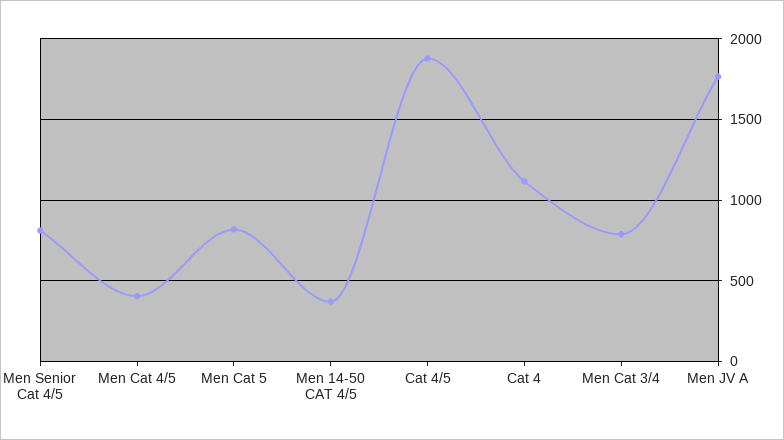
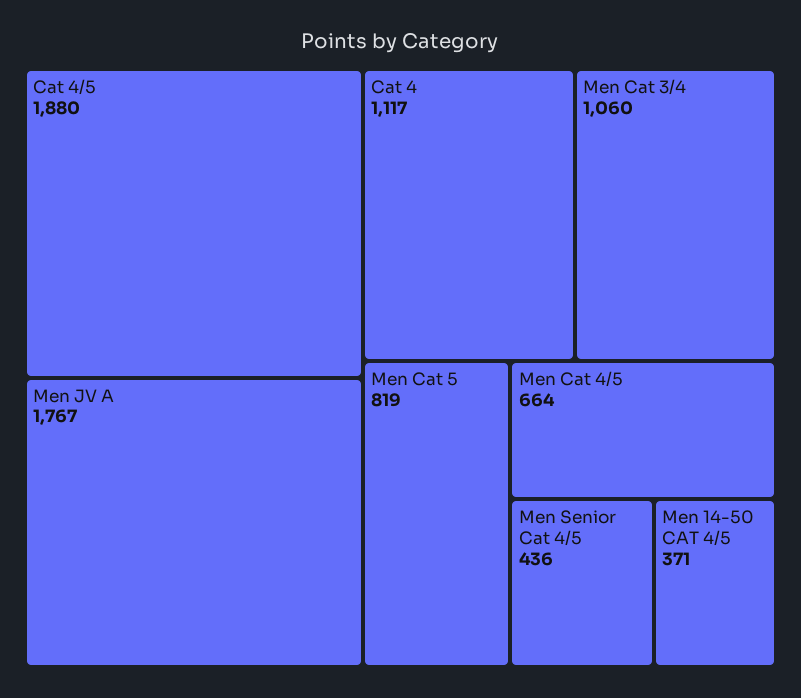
Men Senior Cat 4/5: 800 -> 436
Men Cat 4/5: 400 -> 664
Men Cat 3/4: 800 -> 1060

